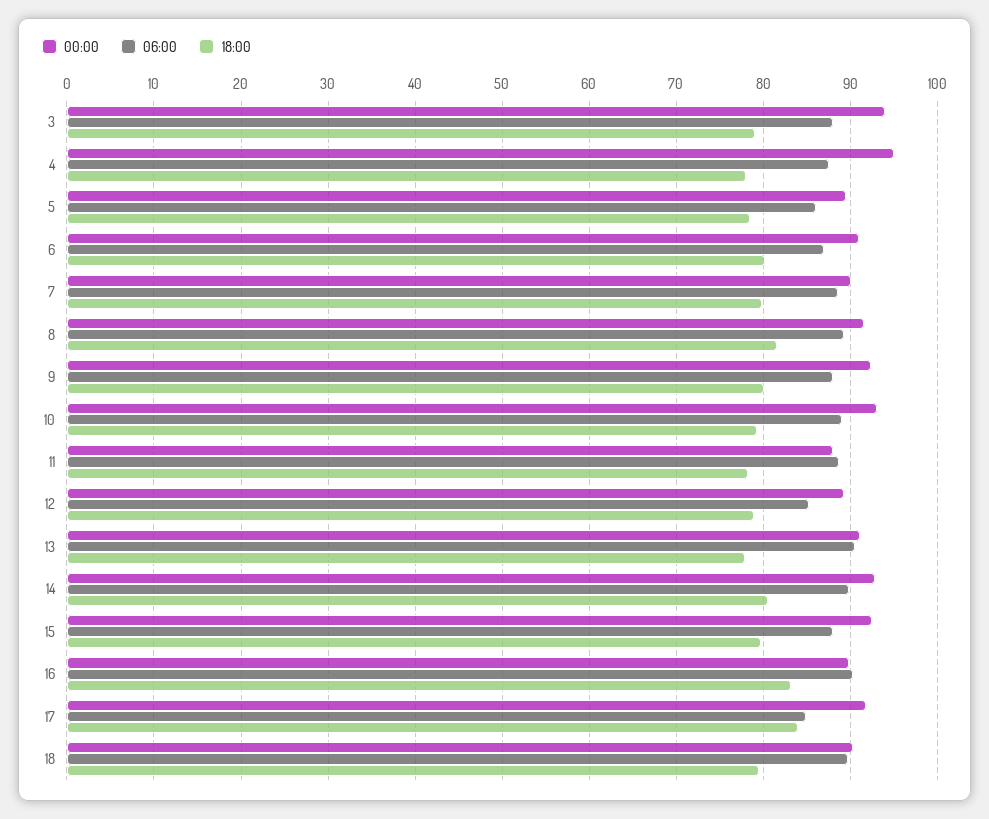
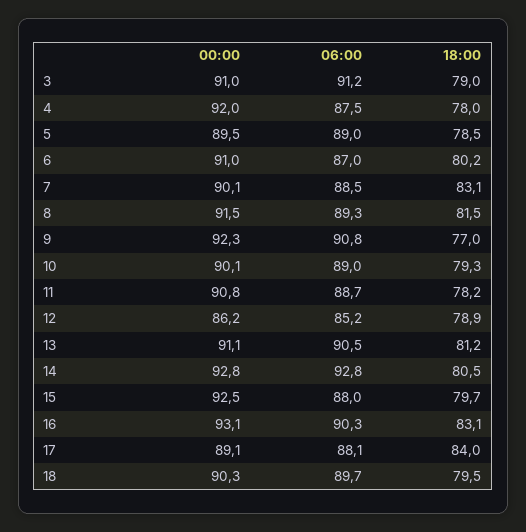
00:00, 3: 94 -> 91
06:00, 3: 88 -> 91.2
00:00, 4: 95 -> 92
06:00, 5: 86 -> 89
18:00, 7: 80 -> 83.1
06:00, 9: 88 -> 90.8
18:00, 9: 80 -> 77
00:00, 10: 93 -> 90.1
00:00, 11: 88 -> 90.8
00:00, 12: 89 -> 86.2
18:00, 13: 78 -> 81.2
06:00, 14: 90 -> 92.8
00:00, 16: 90 -> 93.1
00:00, 17: 92 -> 89.1
06:00, 17: 85 -> 88.1

